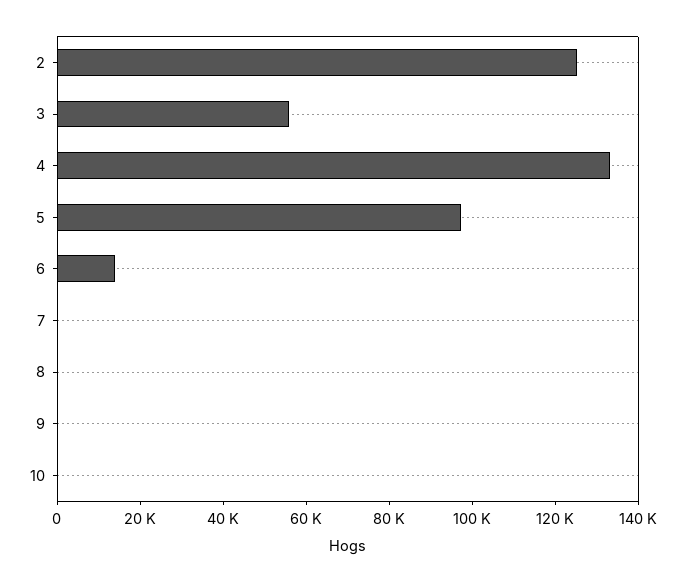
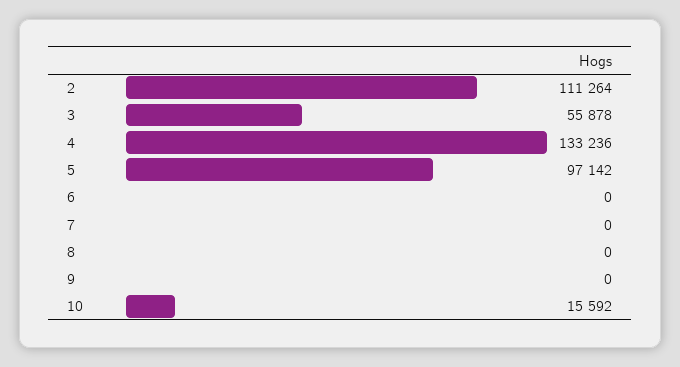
2: 125000 -> 111264
6: 15000 -> 0
10: 0 -> 15592

